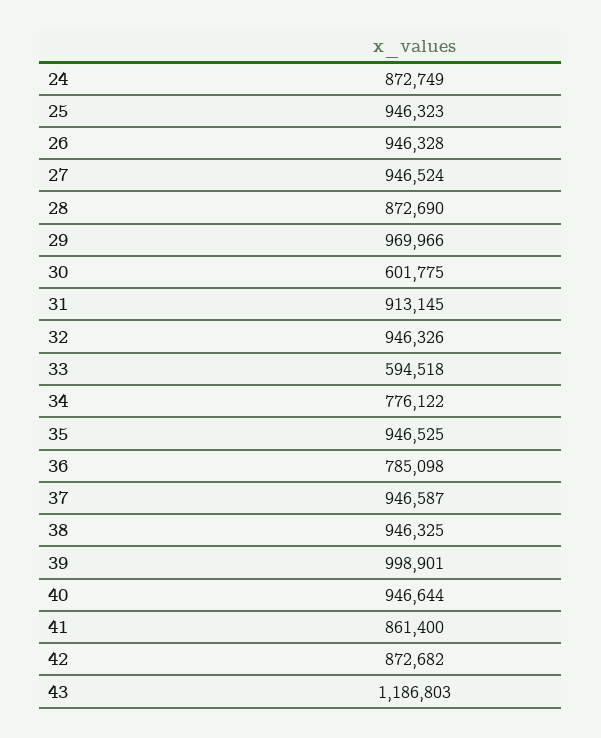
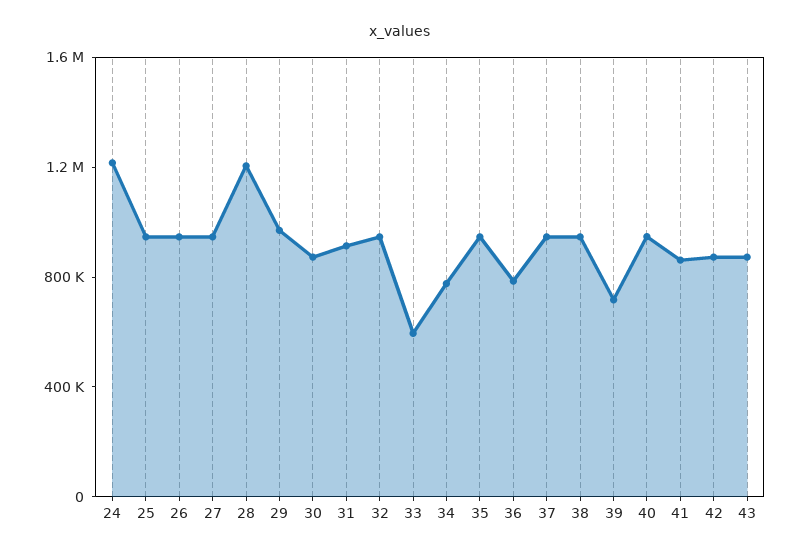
24: 872749 -> 1200000
28: 872690 -> 1200000
30: 601775 -> 900000
39: 998901 -> 700000
43: 1186803 -> 900000

